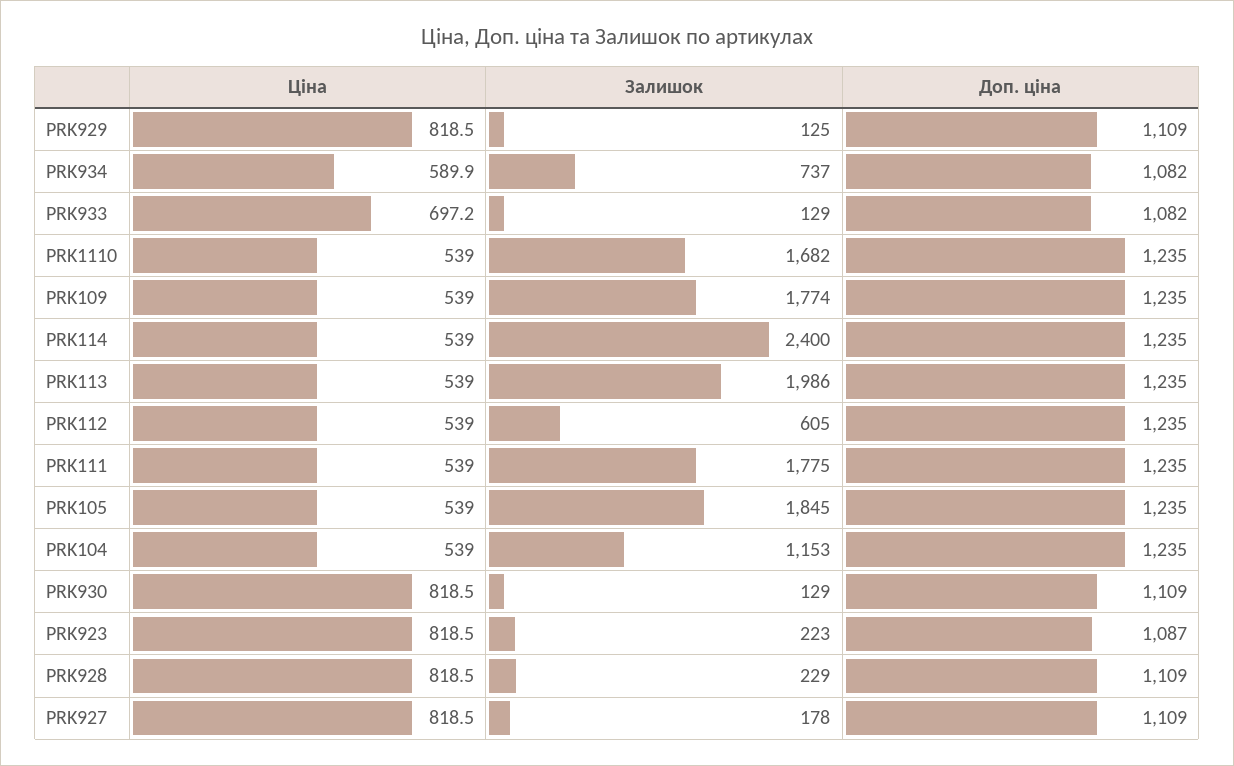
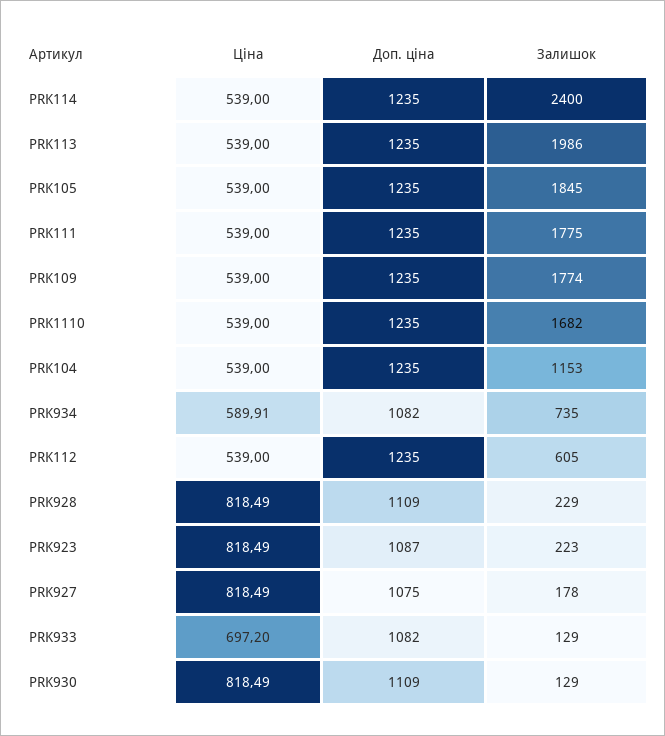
Ціна, PRK929: 818.5 -> none
Залишок, PRK929: 125 -> none
Доп. ціна, PRK929: 1109 -> none
Залишок, PRK934: 737 -> 735
Доп. ціна, PRK927: 1109 -> 1075

